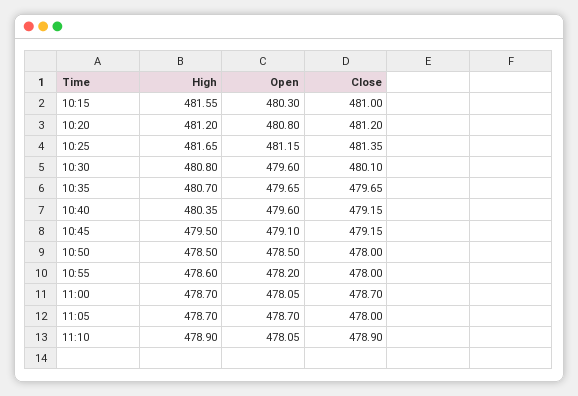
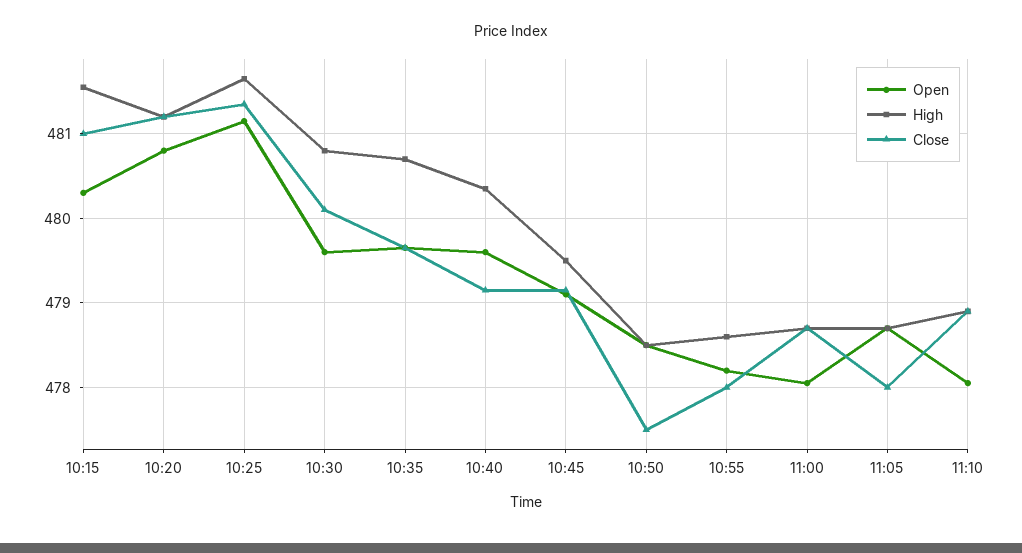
Close, 10:50: 478 -> 477.5

